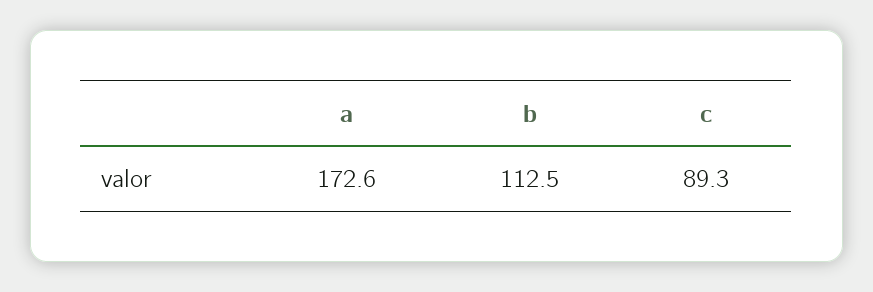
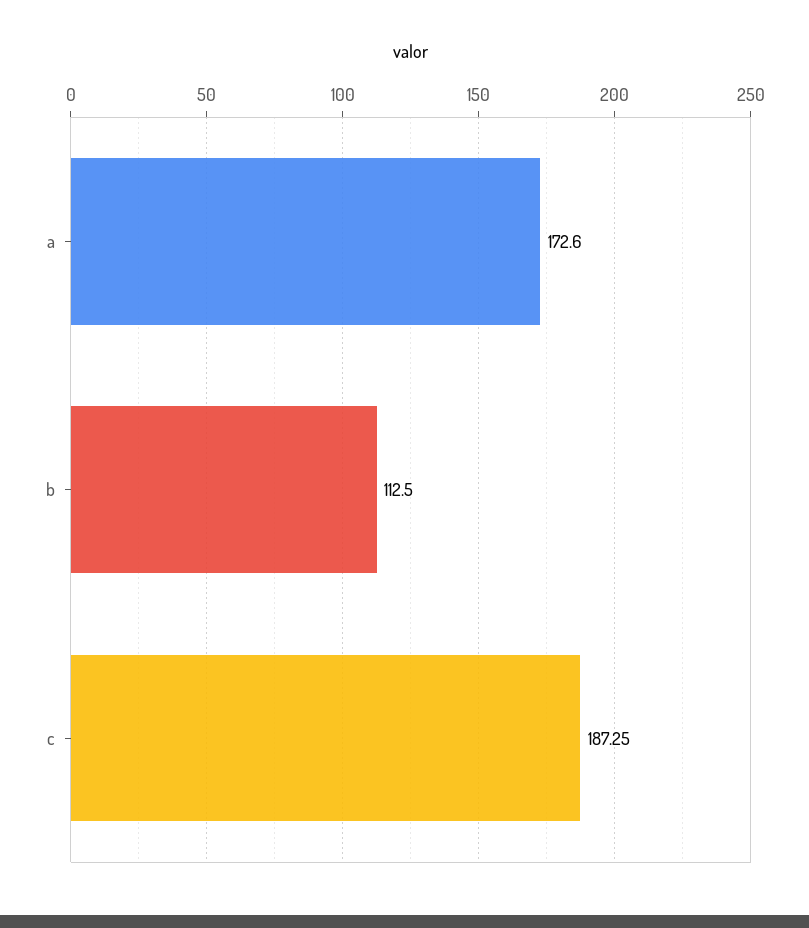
c: 89.3 -> 187.25

